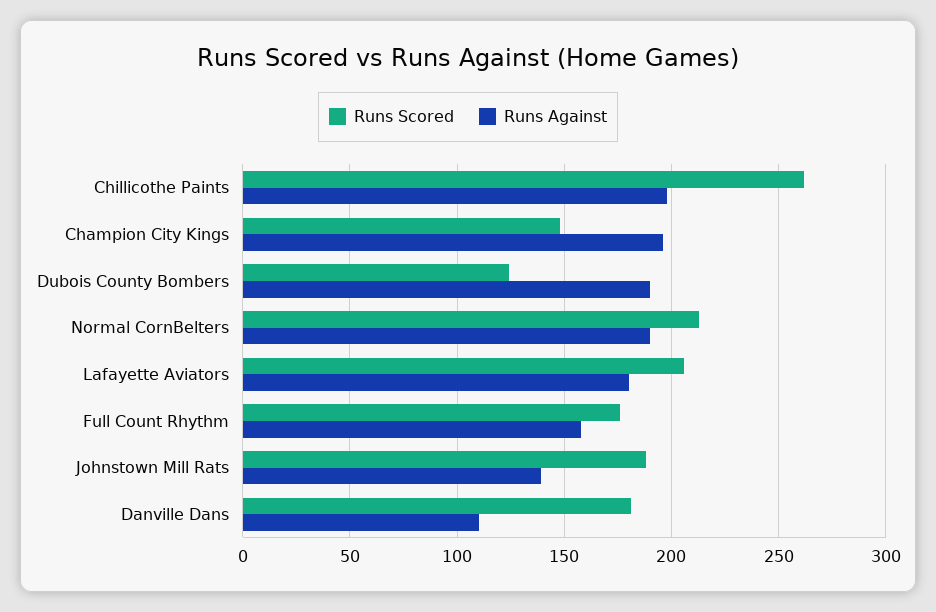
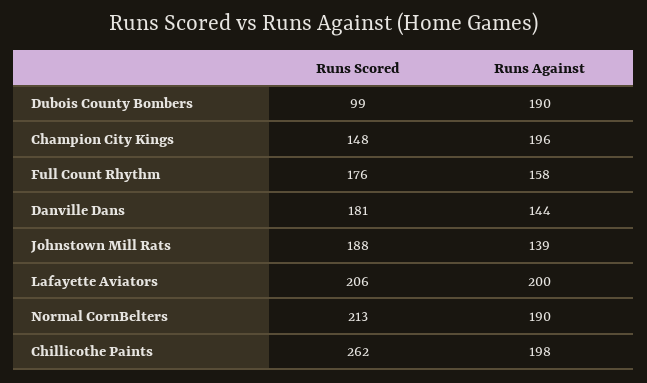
Runs Scored, Dubois County Bombers: 125 -> 99
Runs Against, Lafayette Aviators: 180 -> 200
Runs Against, Danville Dans: 110 -> 144

